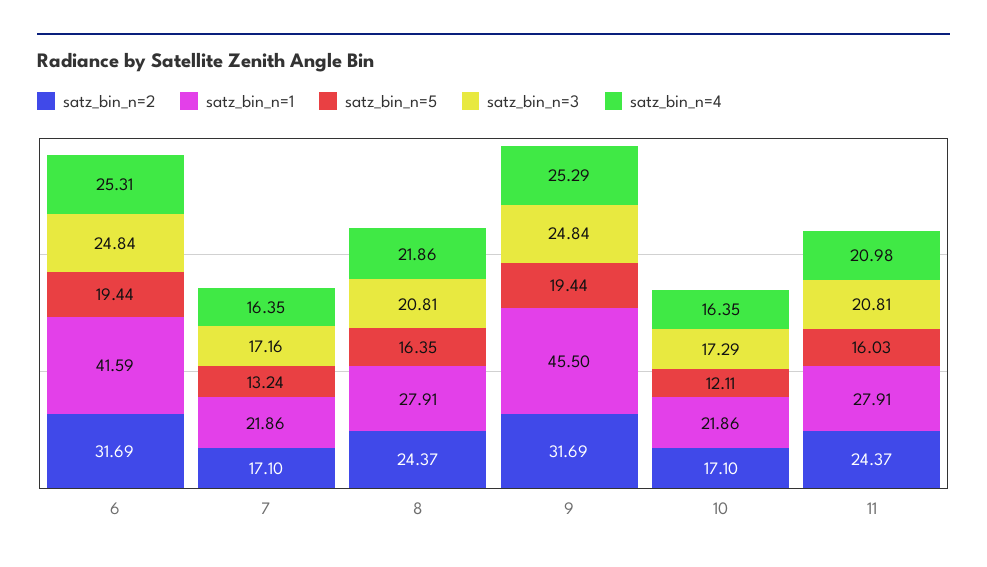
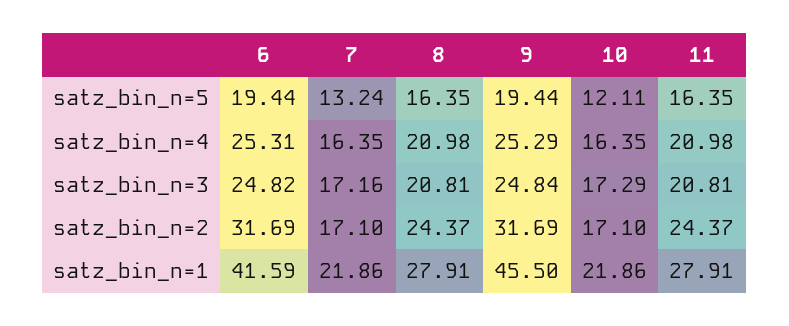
satz_bin_n=3, 6: 24.84 -> 24.82
satz_bin_n=4, 8: 21.86 -> 20.98
satz_bin_n=5, 11: 16.03 -> 16.35

